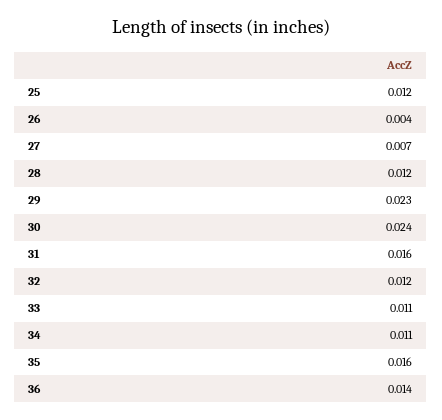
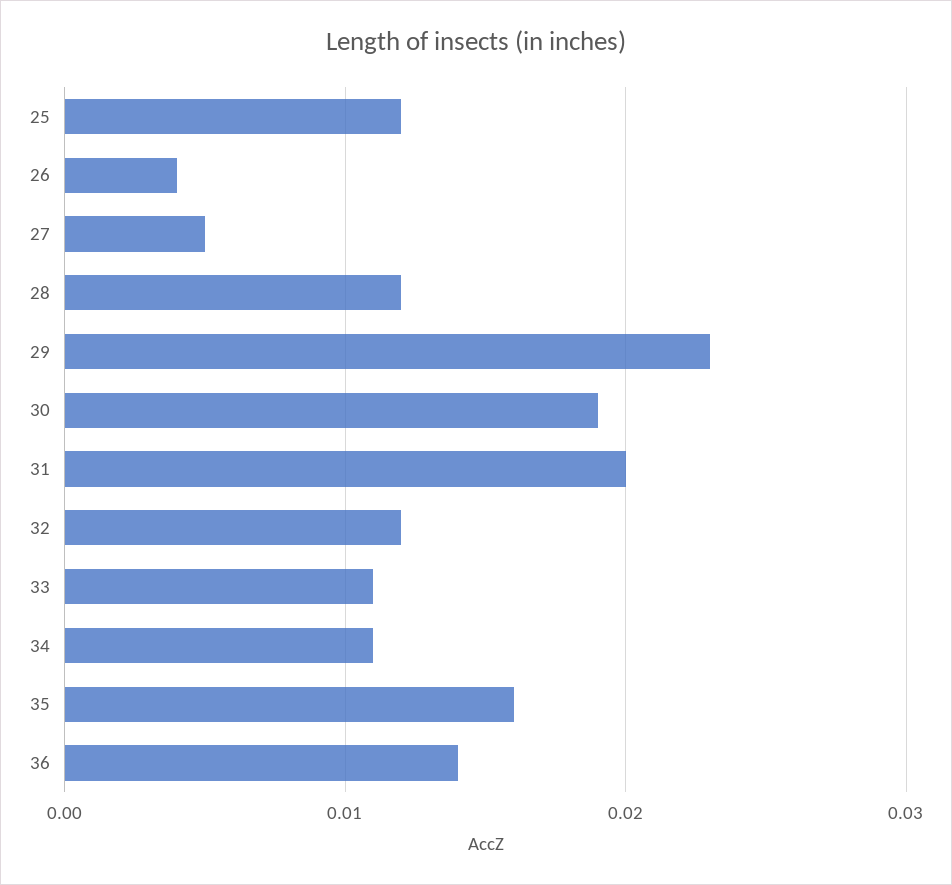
27: 0.007 -> 0.005
30: 0.024 -> 0.019
31: 0.016 -> 0.02

